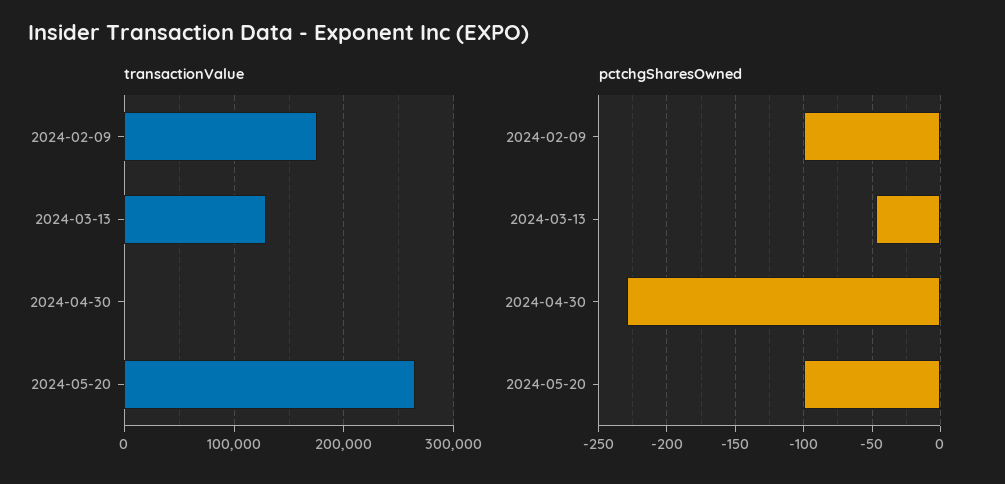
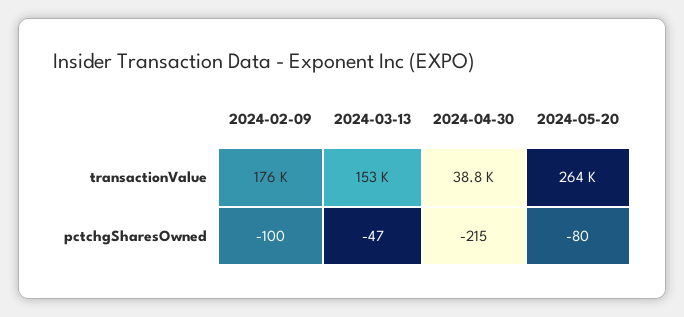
transactionValue, 2024-03-13: 130000 -> 153000
transactionValue, 2024-04-30: 0 -> 38800
pctchgSharesOwned, 2024-04-30: -230 -> -215
pctchgSharesOwned, 2024-05-20: -100 -> -80

